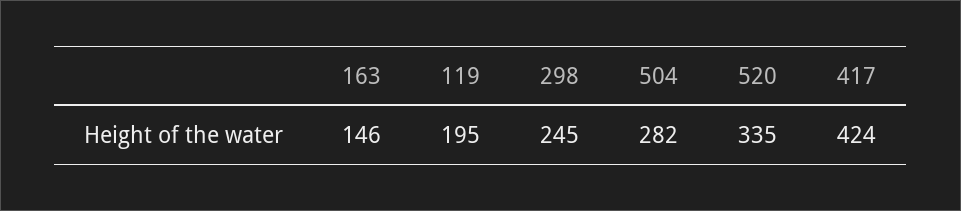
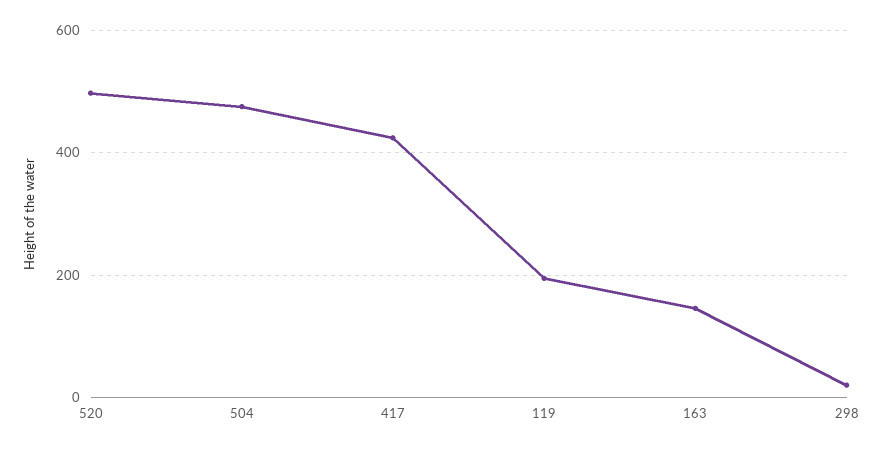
298: 245 -> 20
504: 282 -> 480
520: 335 -> 500

